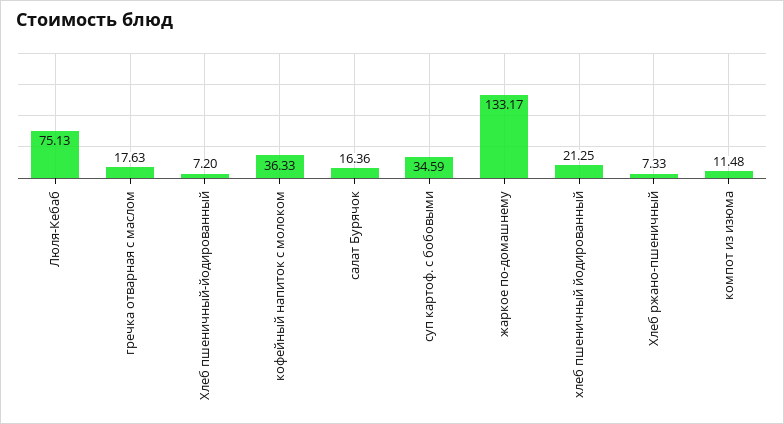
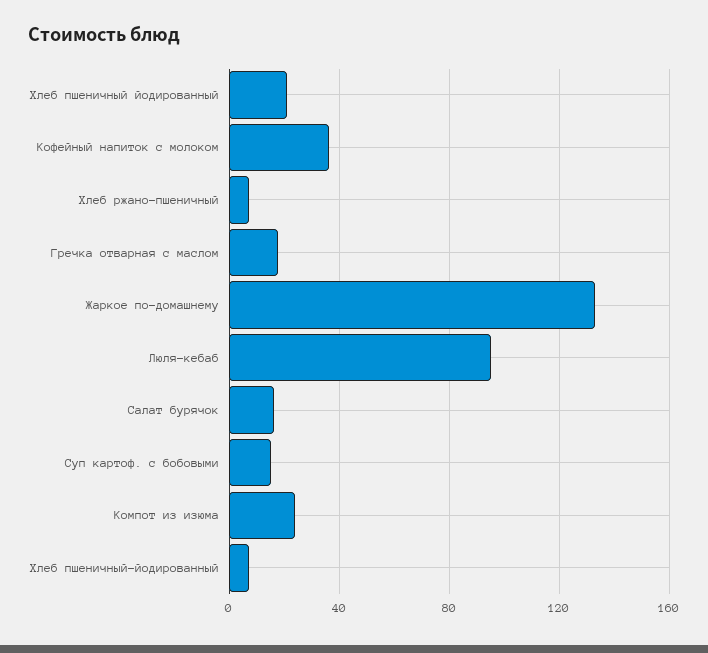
Люля-Кебаб: 75.13 -> 95
суп картоф. с бобовыми: 34.59 -> 15
компот из изюма: 11.48 -> 25

